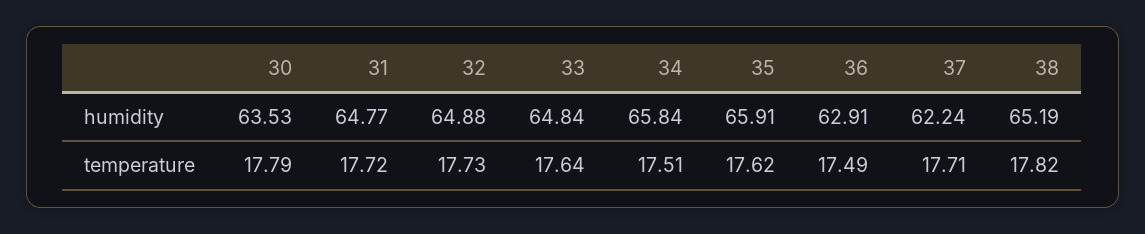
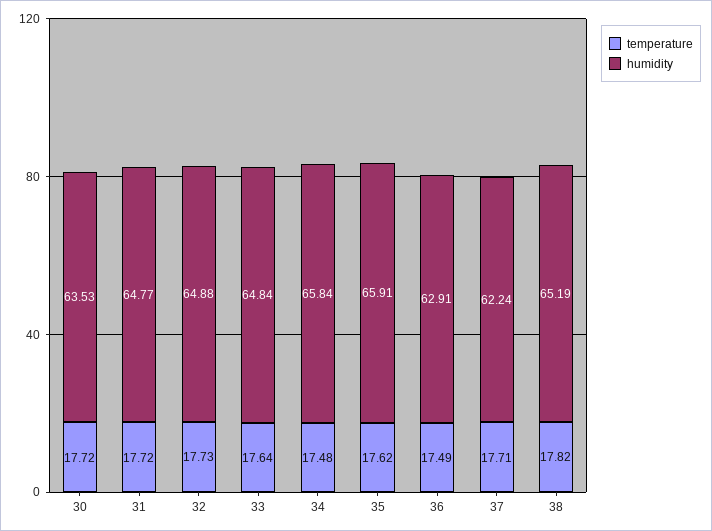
temperature, 30: 17.79 -> 17.72
temperature, 34: 17.51 -> 17.48

